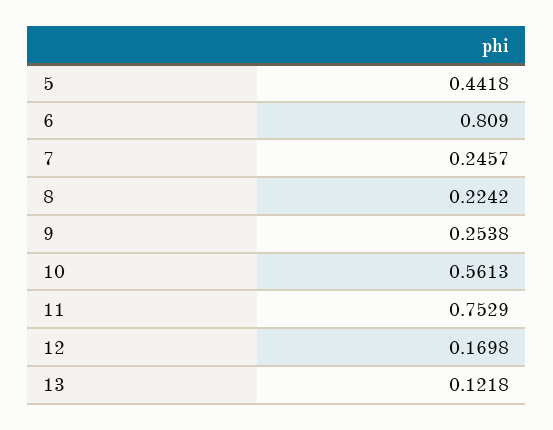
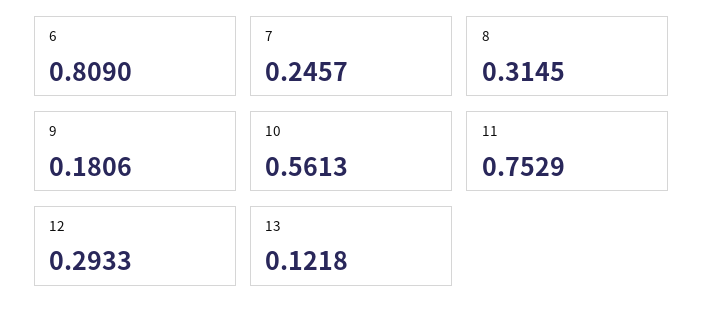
5: 0.4418 -> none
8: 0.2242 -> 0.3145
9: 0.2538 -> 0.1806
12: 0.1698 -> 0.2933

